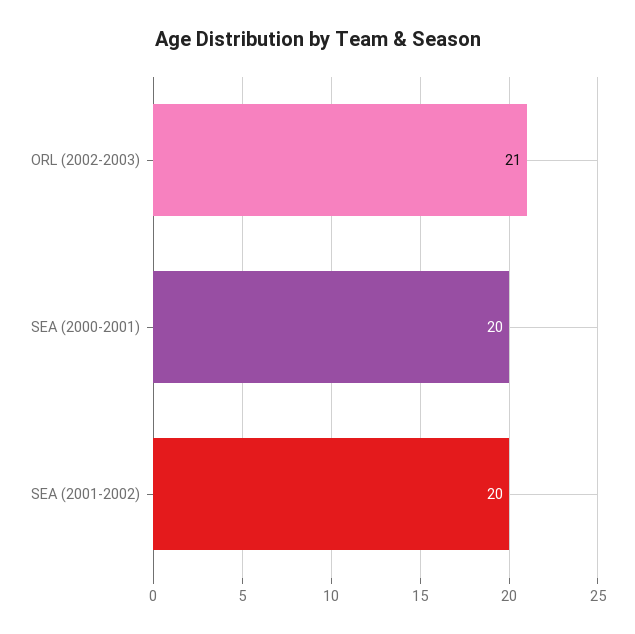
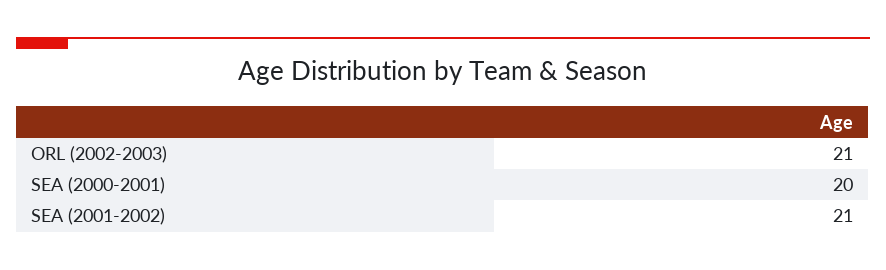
SEA (2001-2002): 20 -> 21

